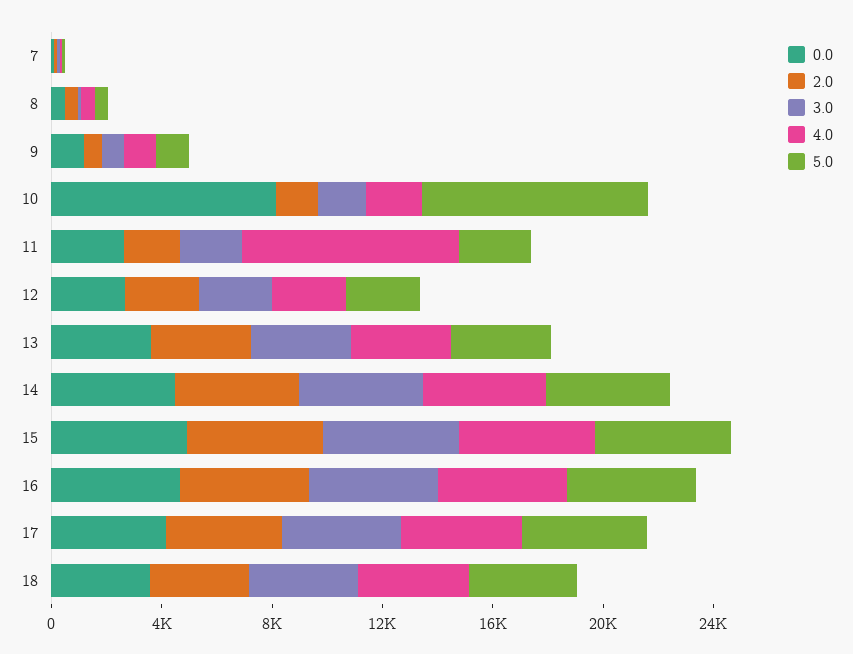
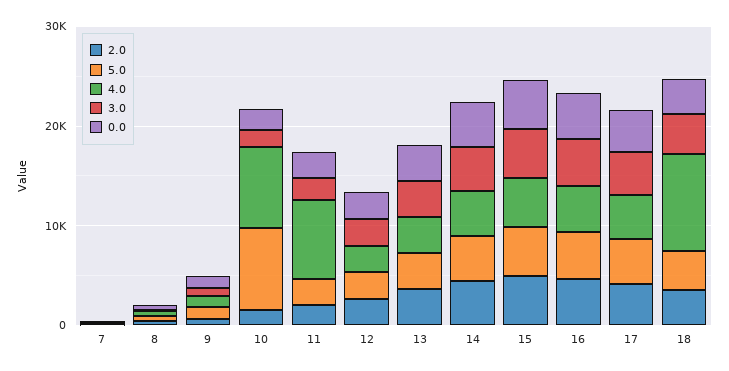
0.0, 10: 8000 -> 2000
4.0, 10: 2000 -> 8000
4.0, 18: 4000 -> 10000

